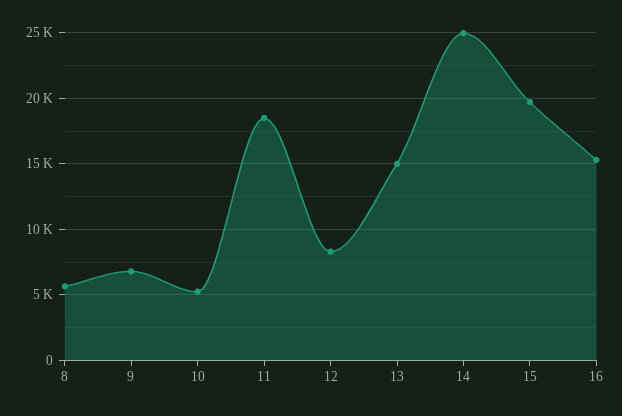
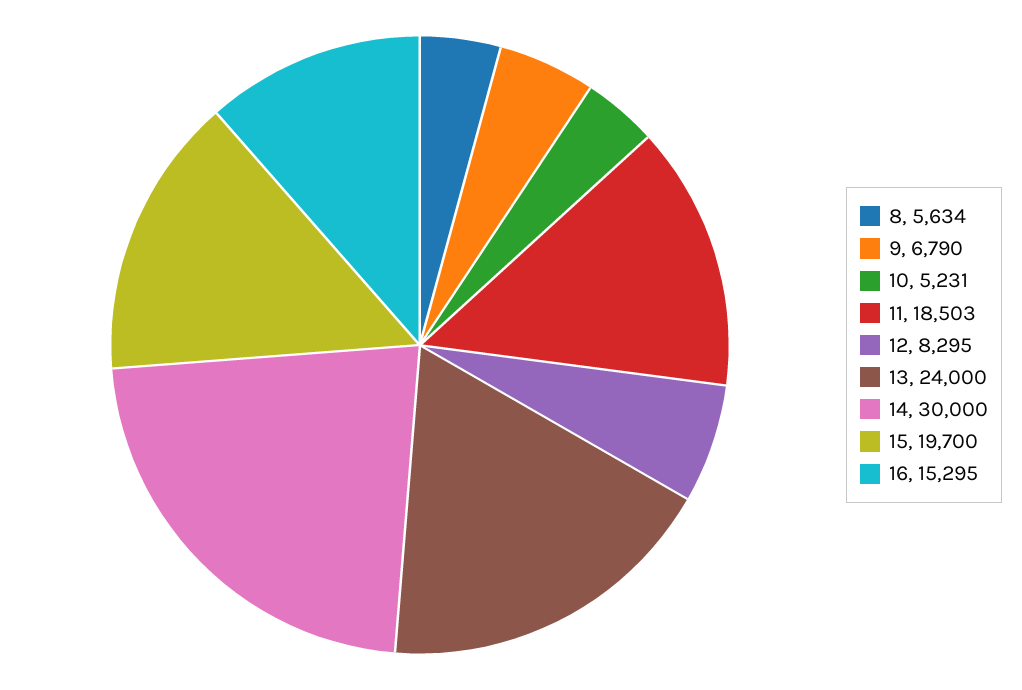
13: 15000 -> 24000
14: 25000 -> 30000

